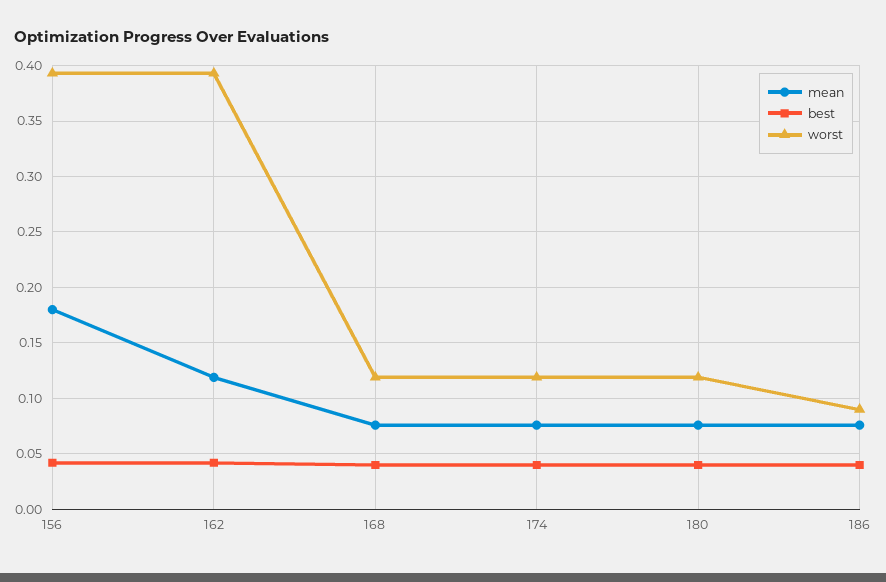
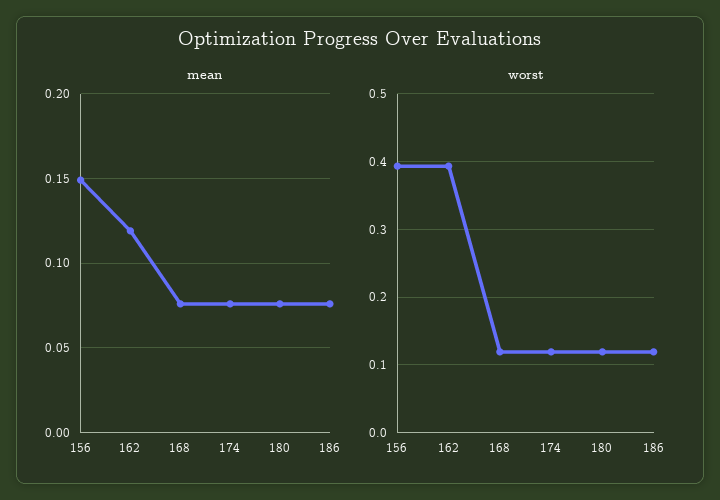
mean, 156: 0.18 -> 0.15
best, 156: 0.04 -> none
best, 162: 0.04 -> none
best, 168: 0.04 -> none
best, 174: 0.04 -> none
best, 180: 0.04 -> none
best, 186: 0.04 -> none
worst, 186: 0.09 -> 0.12

